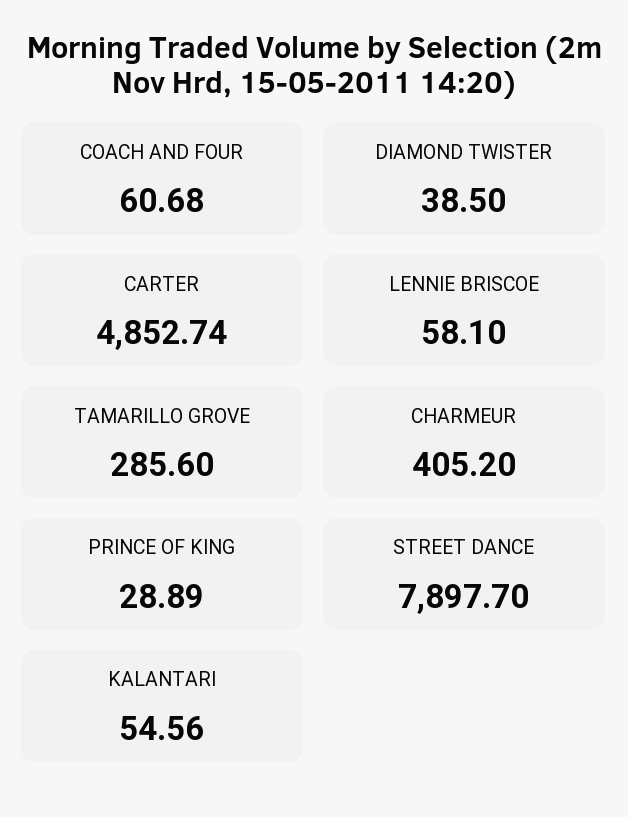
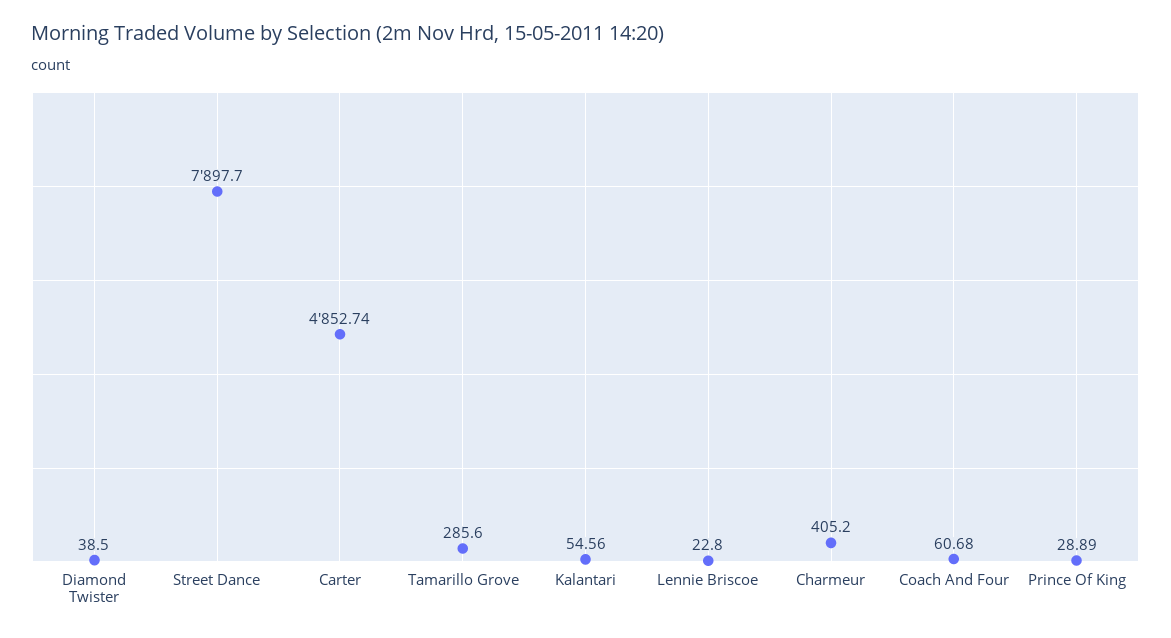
LENNIE BRISCOE: 58.1 -> 22.8

